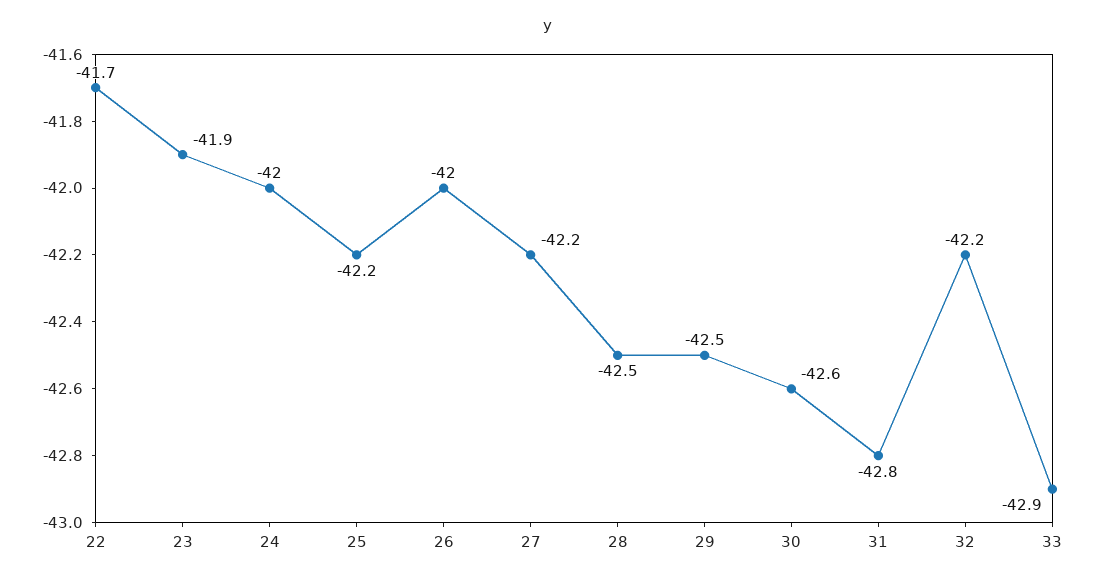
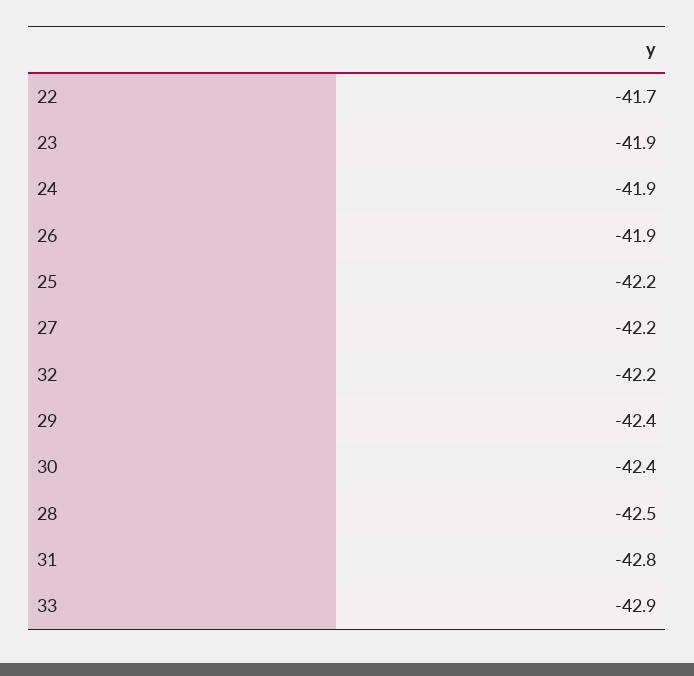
24: -42 -> -41.9
26: -42 -> -41.9
29: -42.5 -> -42.4
30: -42.6 -> -42.4

